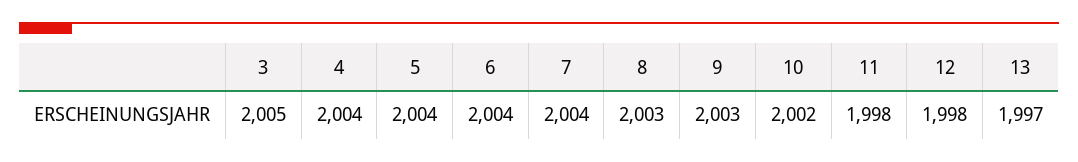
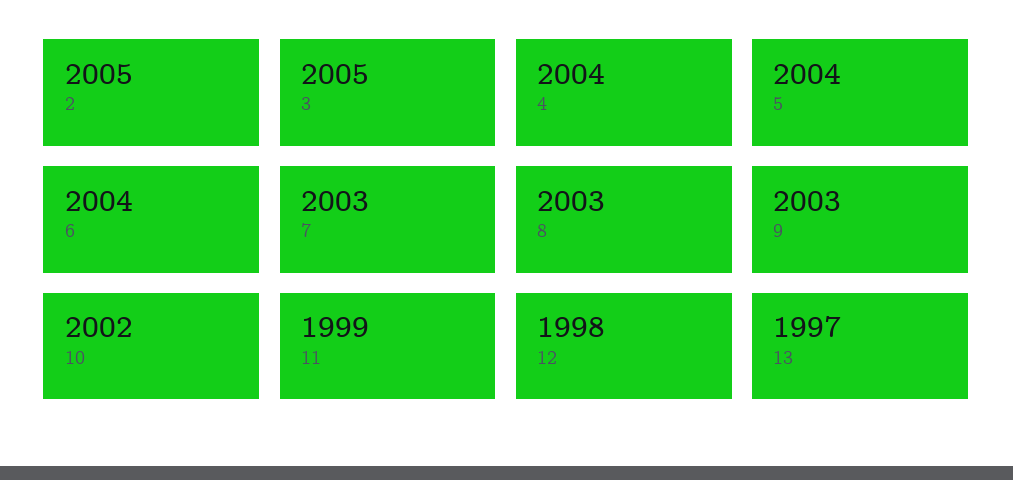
7: 2004 -> 2003
11: 1998 -> 1999
2: none -> 2005

